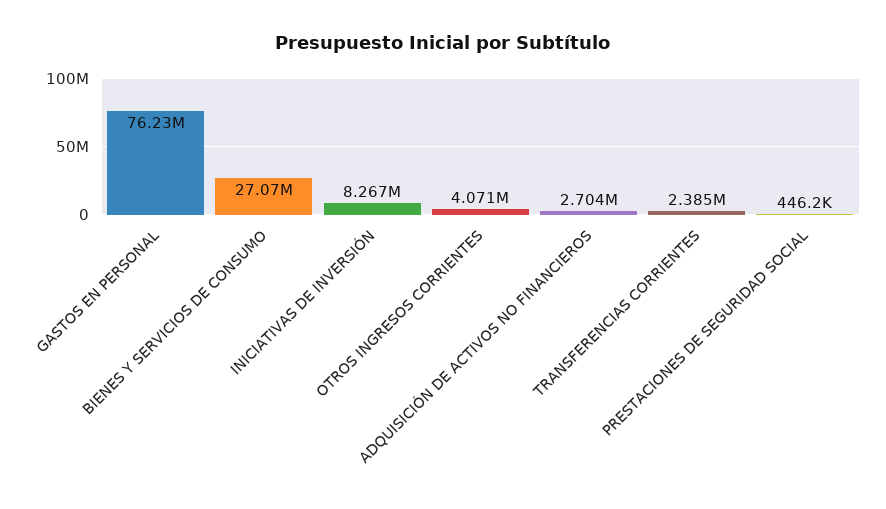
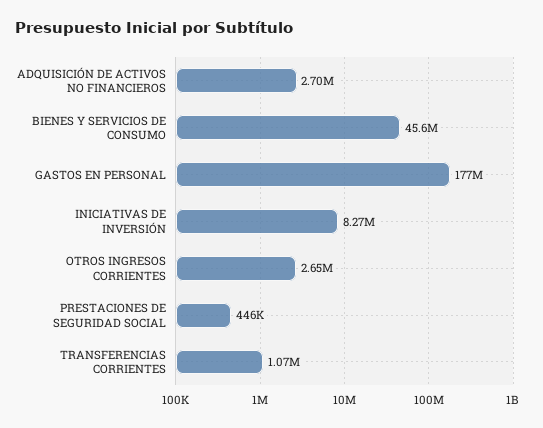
GASTOS EN PERSONAL: 76230000 -> 177000000
BIENES Y SERVICIOS DE CONSUMO: 27070000 -> 45600000
OTROS INGRESOS CORRIENTES: 4071000 -> 2650000
TRANSFERENCIAS CORRIENTES: 2385000 -> 1070000

